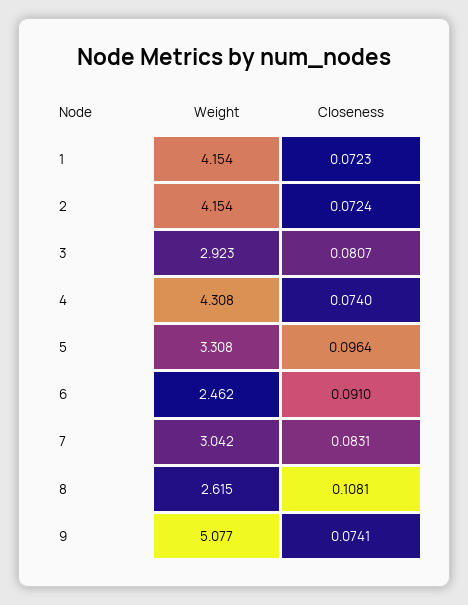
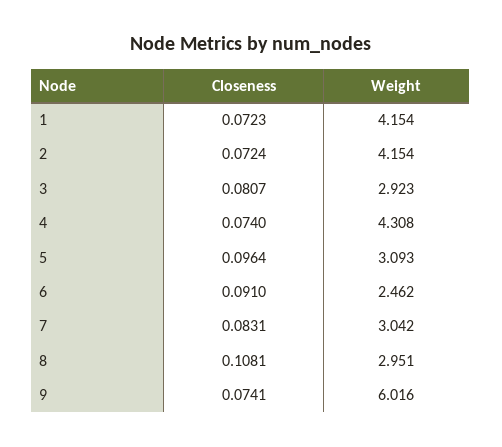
Weight, 5: 3.308 -> 3.093
Weight, 8: 2.615 -> 2.951
Weight, 9: 5.077 -> 6.016

